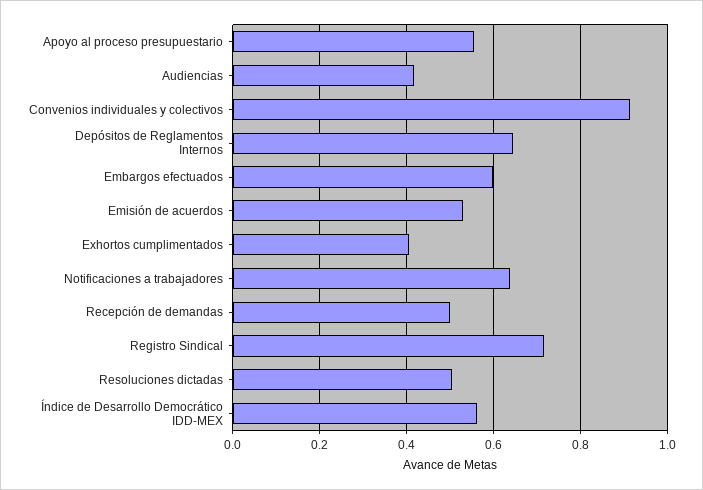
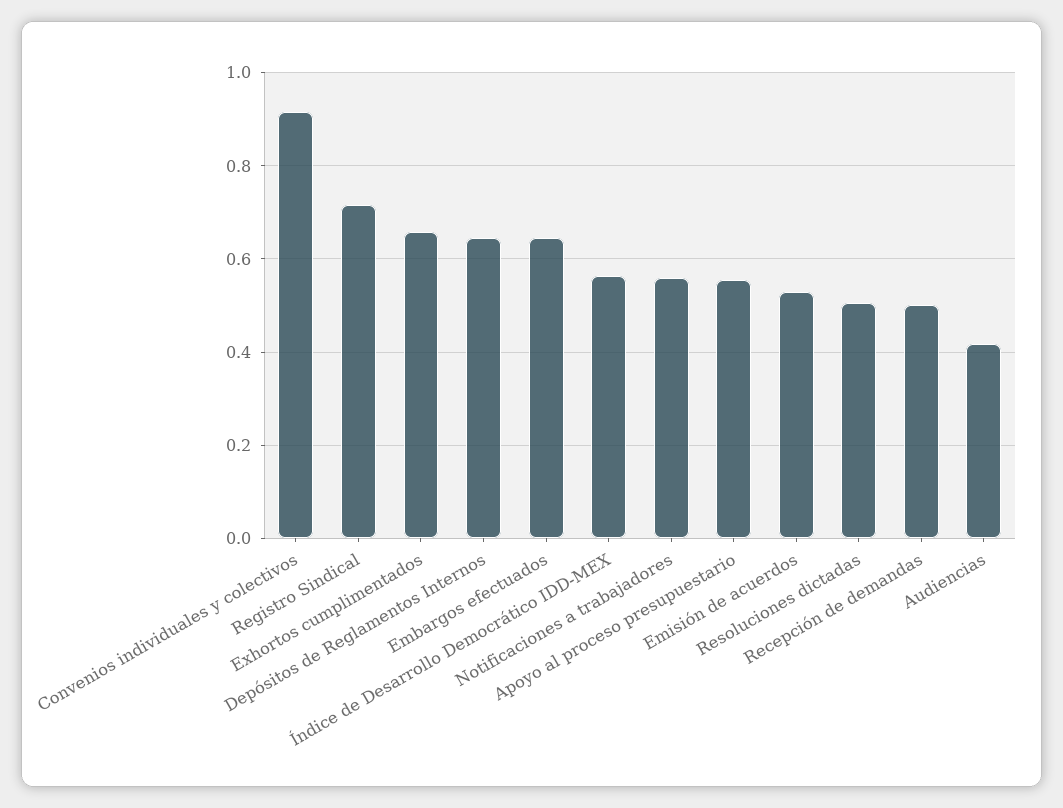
Embargos efectuados: 0.6 -> 0.64
Exhortos cumplimentados: 0.4 -> 0.66
Notificaciones a trabajadores: 0.64 -> 0.56

